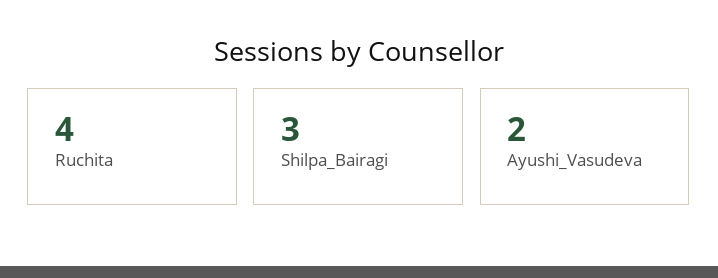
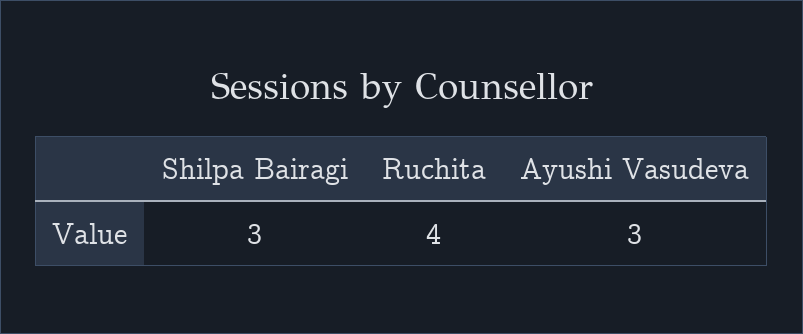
Ayushi_Vasudeva: 2 -> 3

